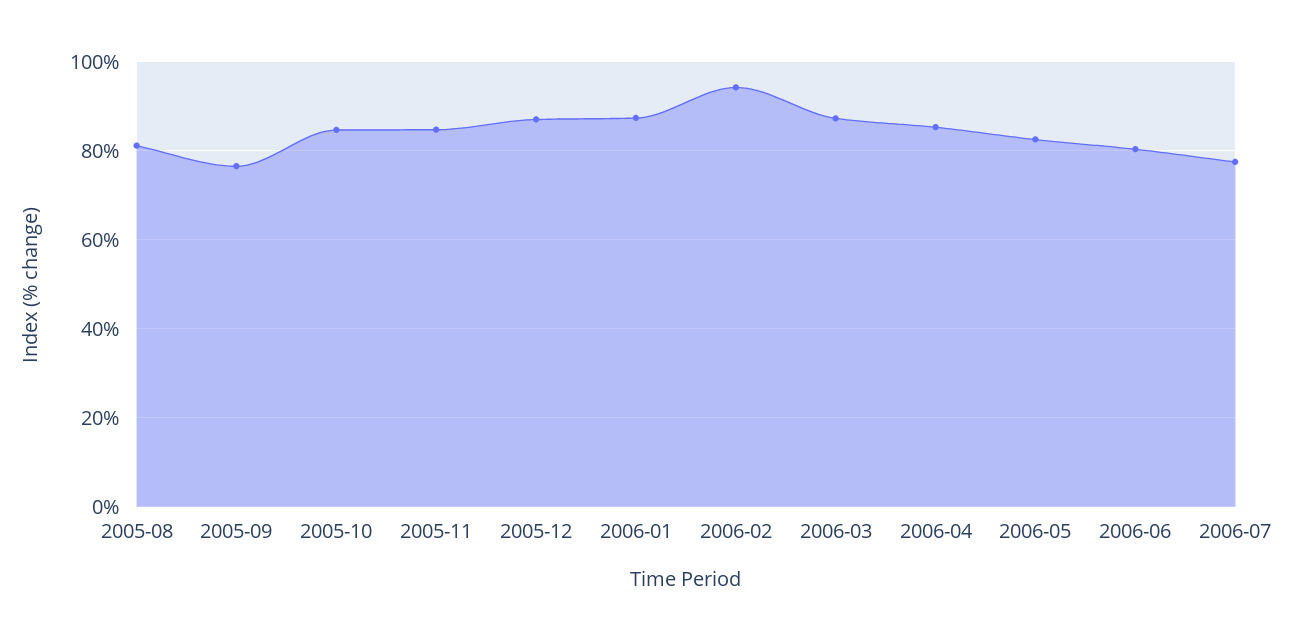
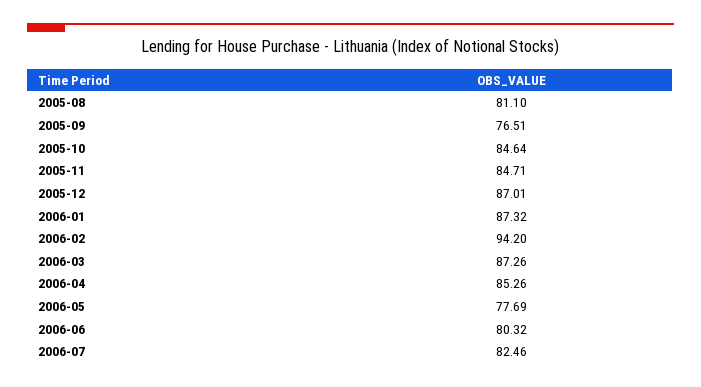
2006-05: 82 -> 77.69
2006-07: 78 -> 82.46

